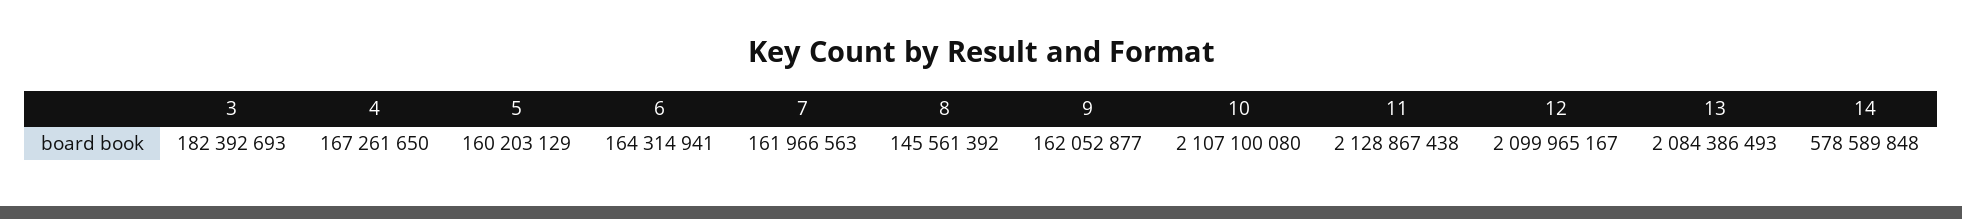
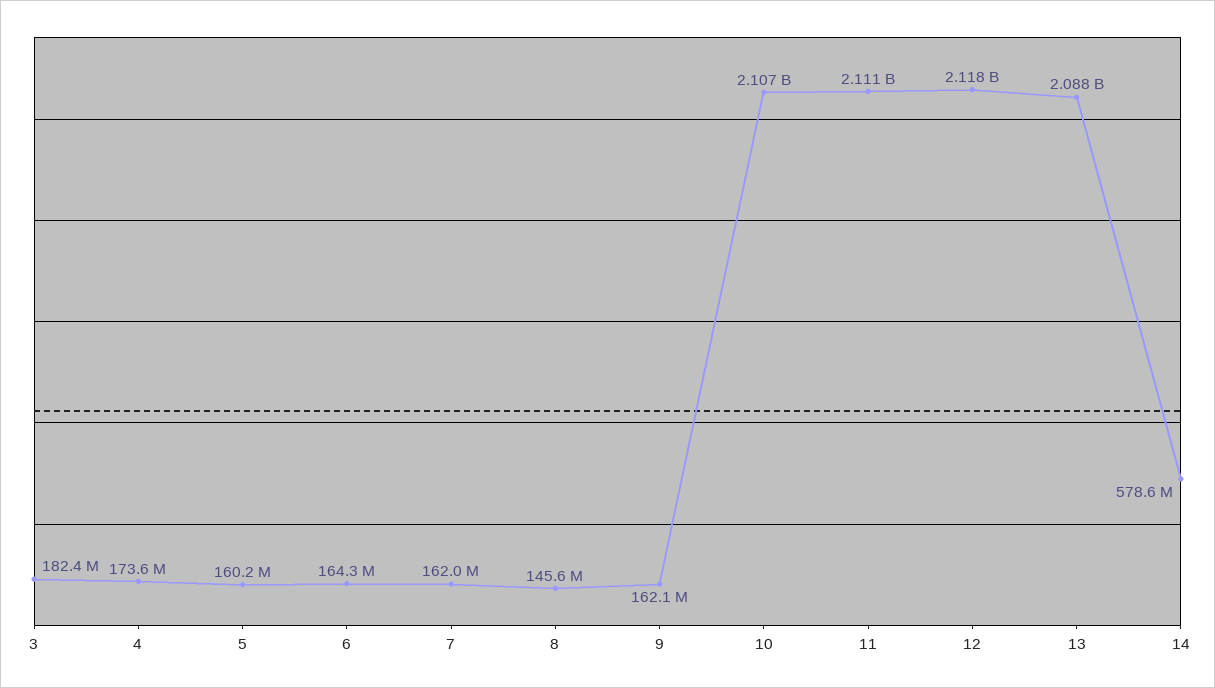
4: 167261650 -> 173600000
11: 2128867438 -> 2111000000
12: 2099965167 -> 2118000000
13: 2084386493 -> 2088000000

